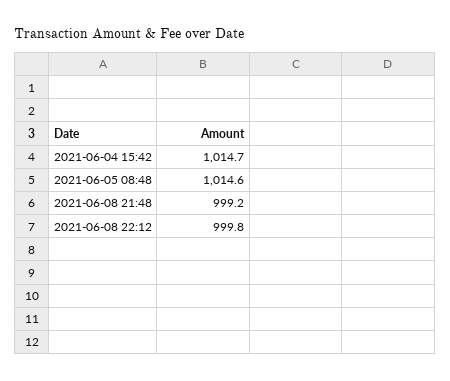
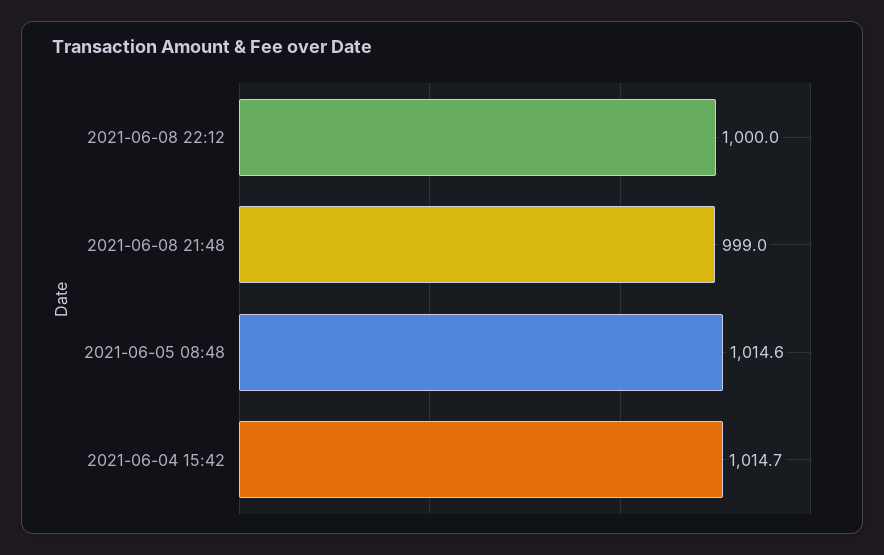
2021-06-08 21:48: 999.2 -> 999
2021-06-08 22:12: 999.8 -> 1000

